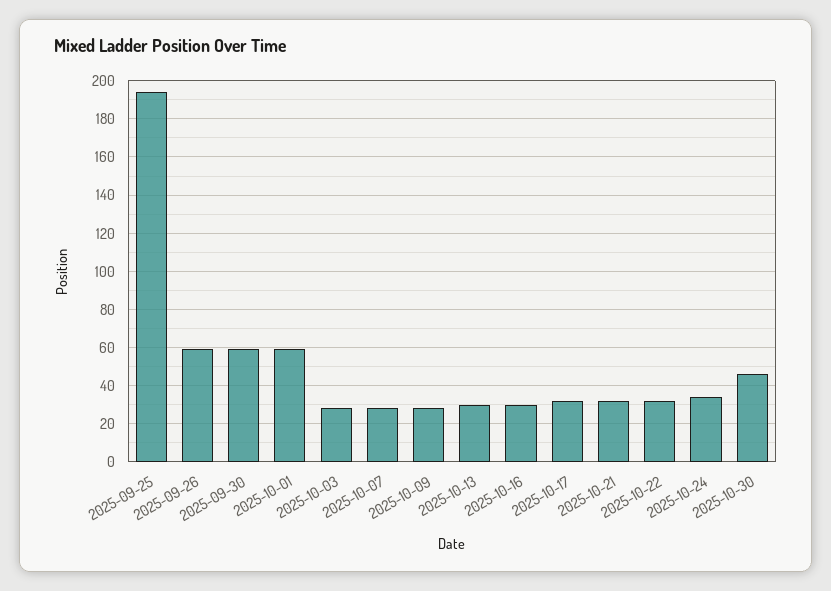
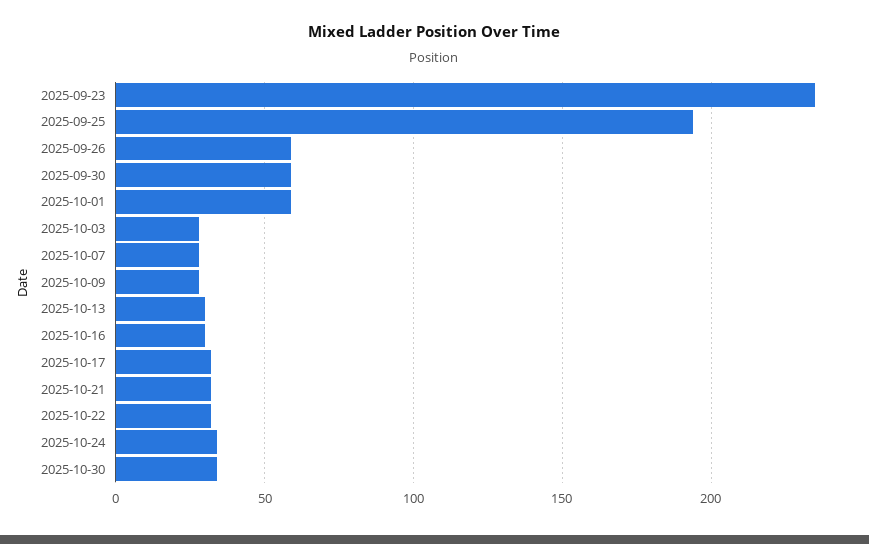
2025-10-30: 45 -> 35
2025-09-23: none -> 235

